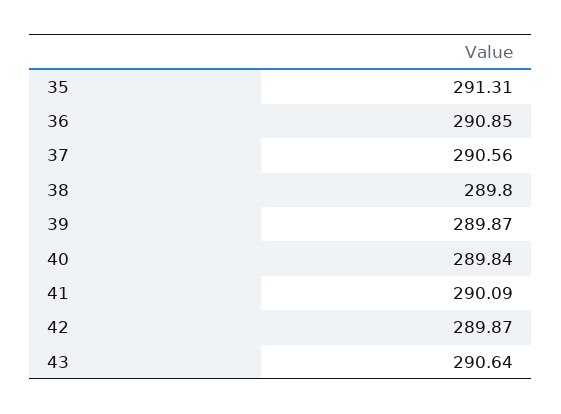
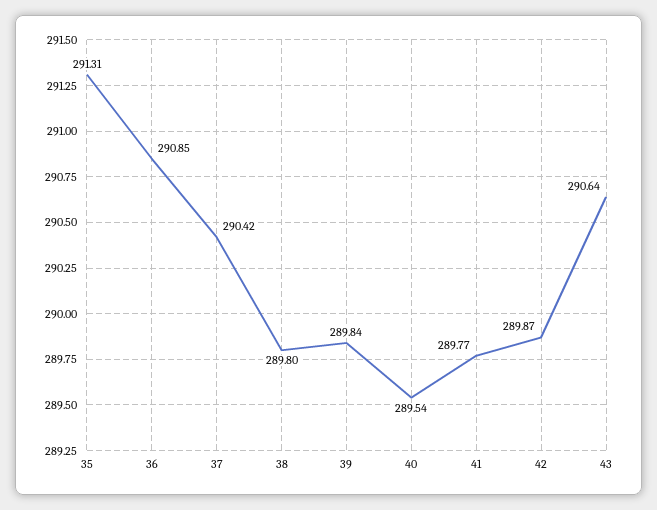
37: 290.56 -> 290.42
39: 289.87 -> 289.84
40: 289.84 -> 289.54
41: 290.09 -> 289.77

